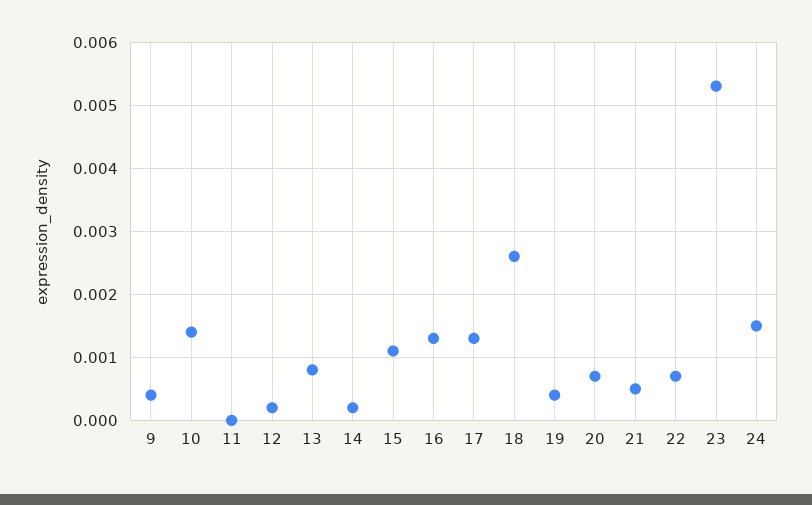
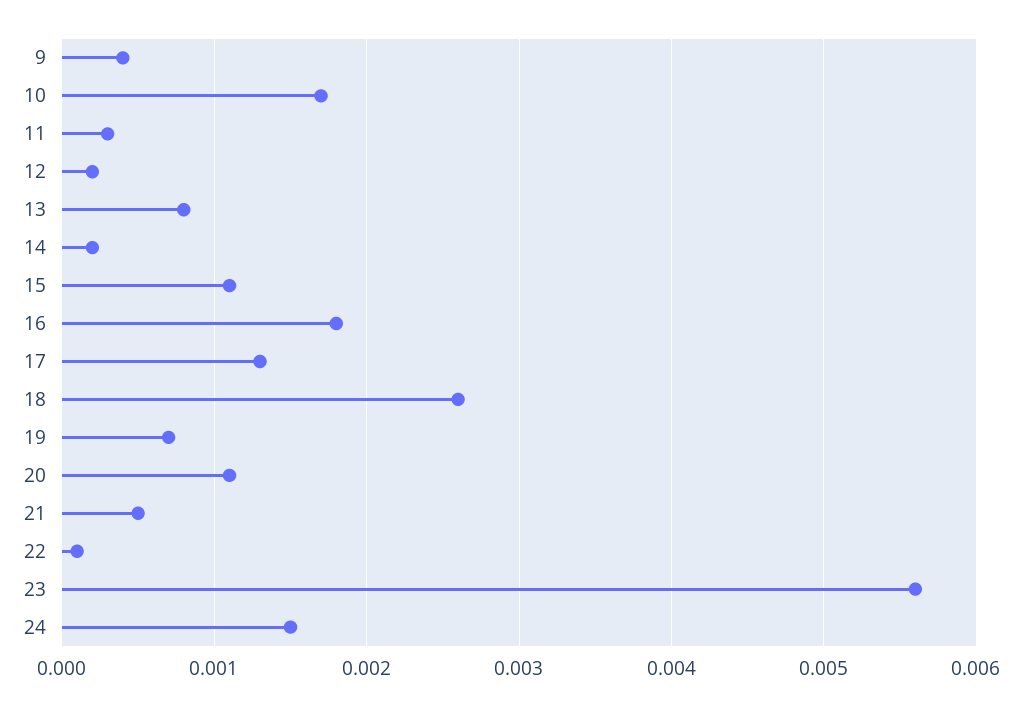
10: 0.0014 -> 0.0017
11: 0 -> 0.0003
16: 0.0013 -> 0.0018
19: 0.0004 -> 0.0007
20: 0.0007 -> 0.0011
22: 0.0007 -> 0.0001
23: 0.0053 -> 0.0056

